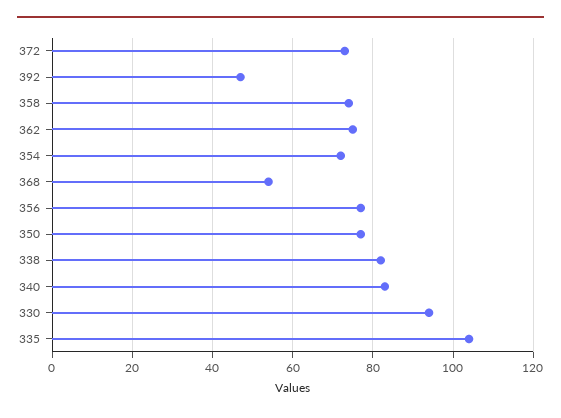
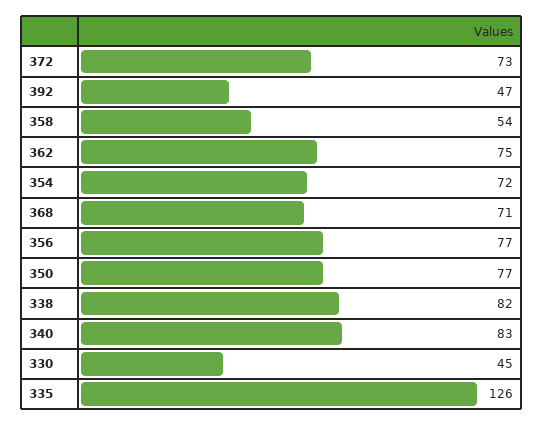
358: 75 -> 54
368: 55 -> 71
330: 95 -> 45
335: 105 -> 126

